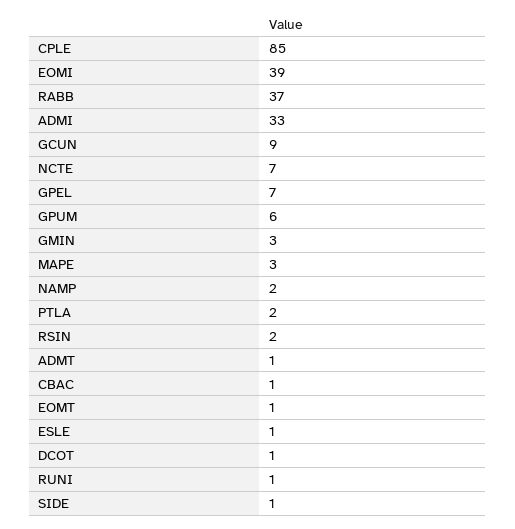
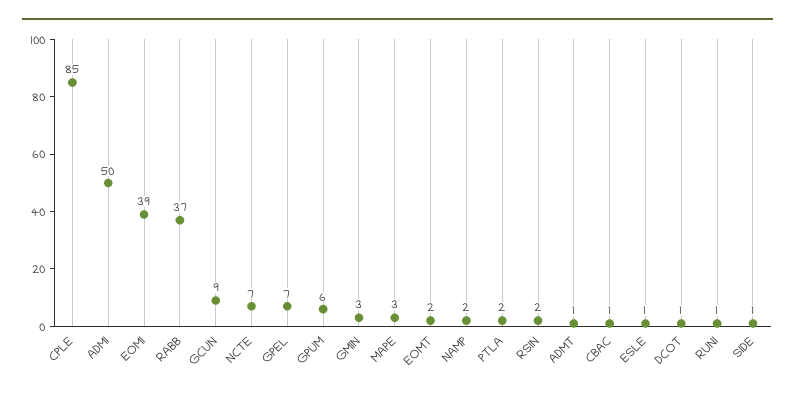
ADMI: 33 -> 50
EOMT: 1 -> 2

